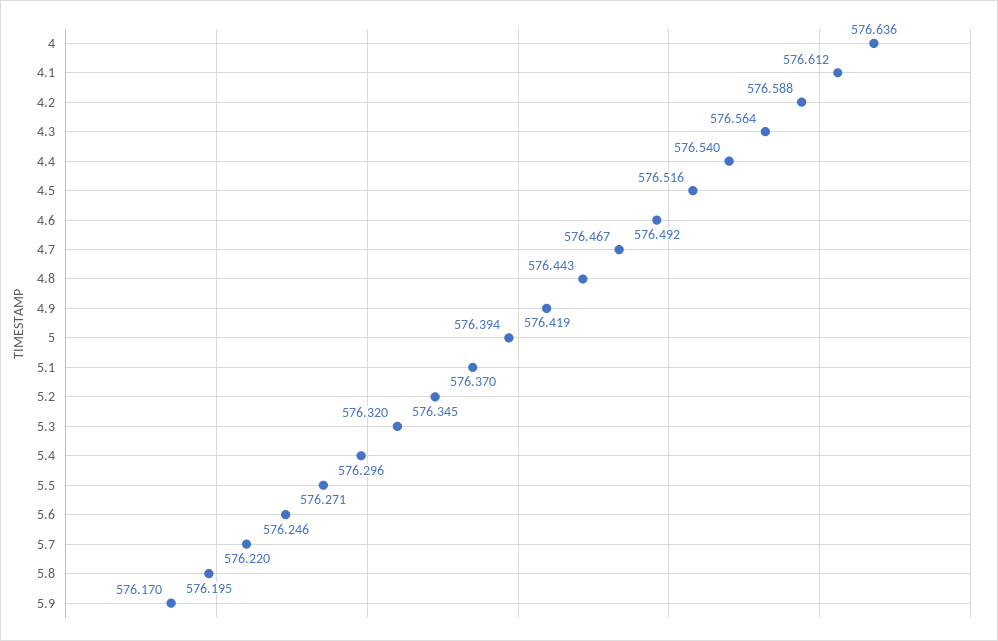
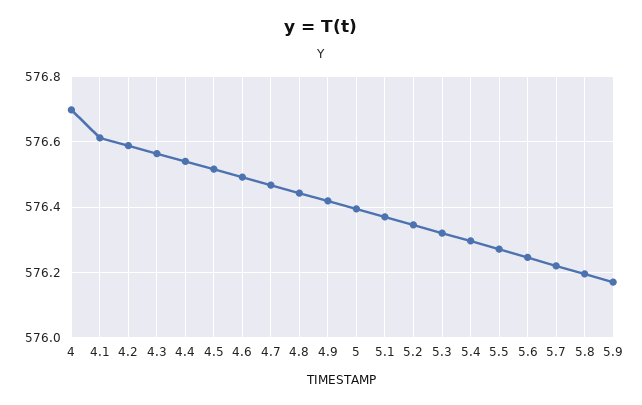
4: 576.636 -> 576.7

